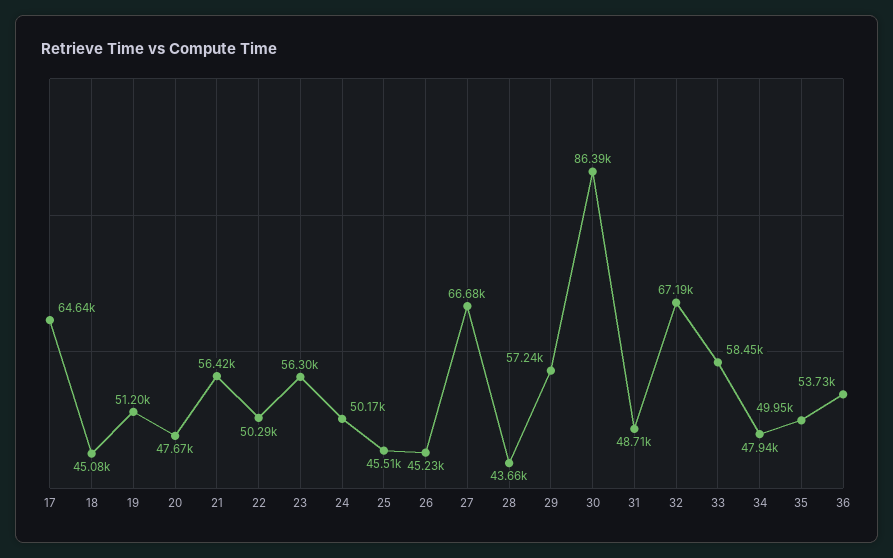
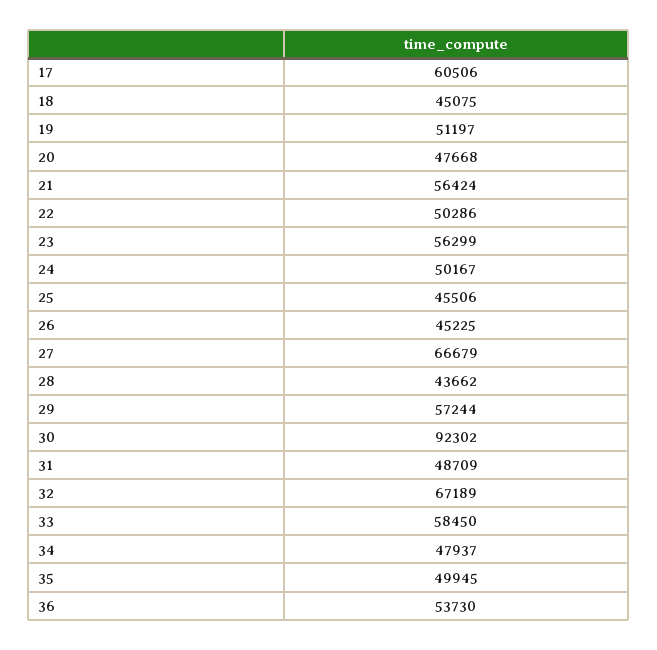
17: 64640 -> 60506
30: 86390 -> 92302

